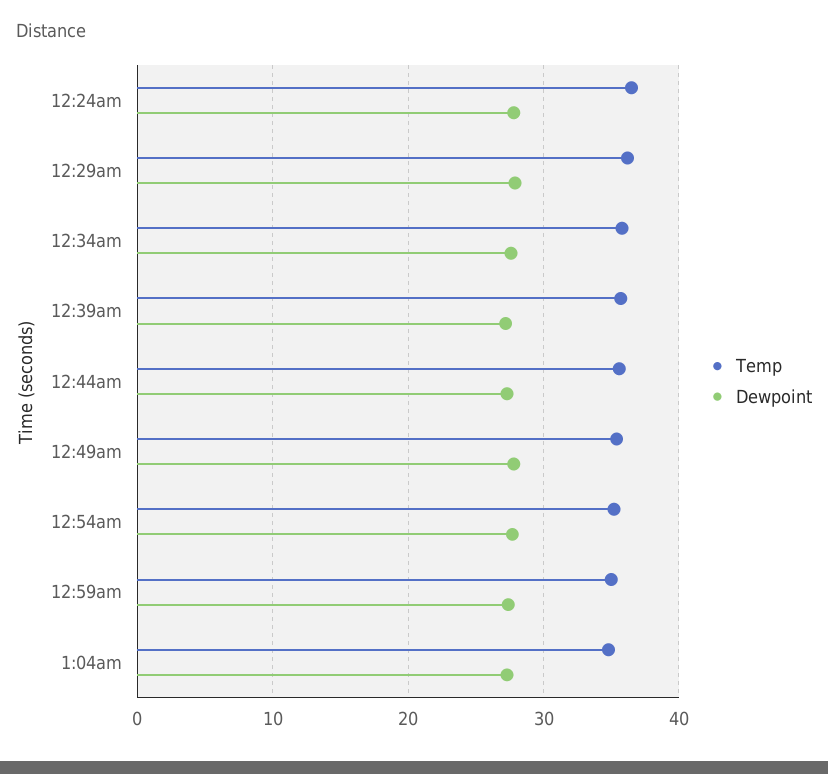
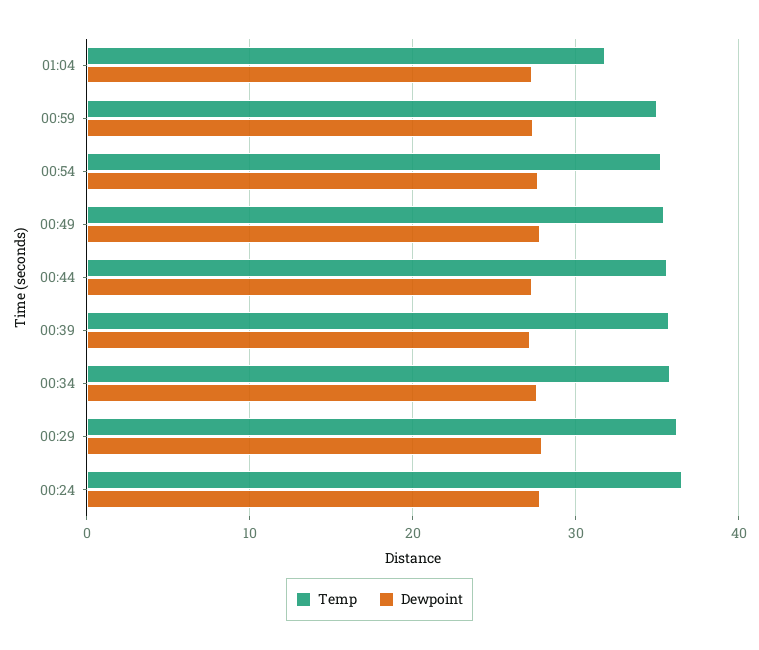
Temp, 1:04am: 35 -> 32

